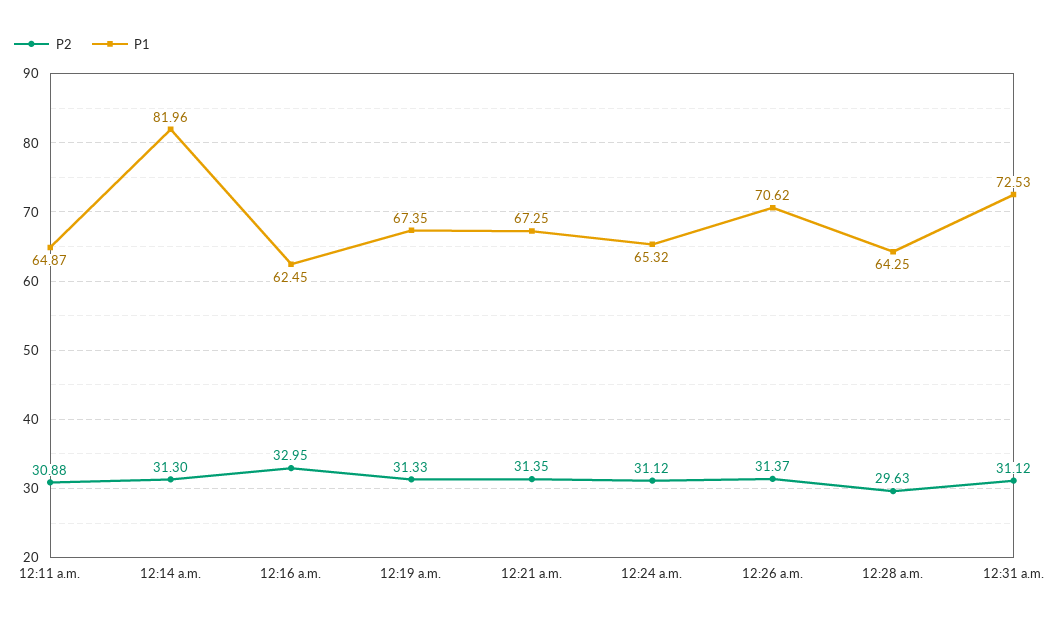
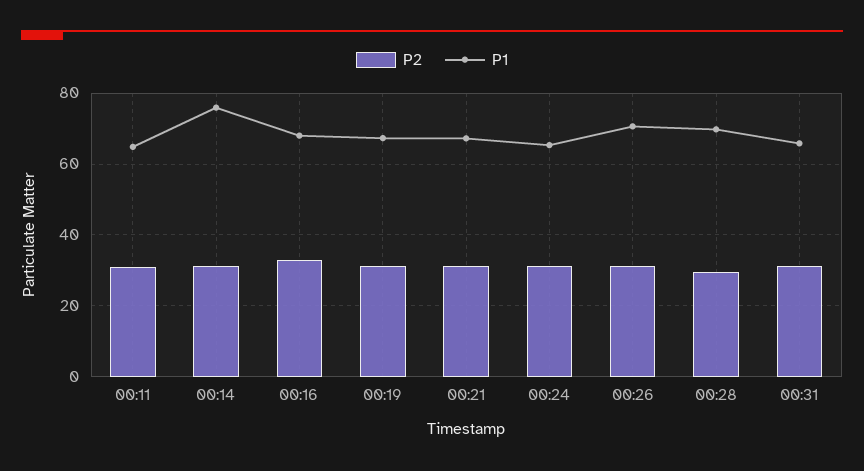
P1, 12:14 a.m.: 81.96 -> 76
P1, 12:16 a.m.: 62.45 -> 68
P1, 12:28 a.m.: 64.25 -> 70
P1, 12:31 a.m.: 72.53 -> 66

